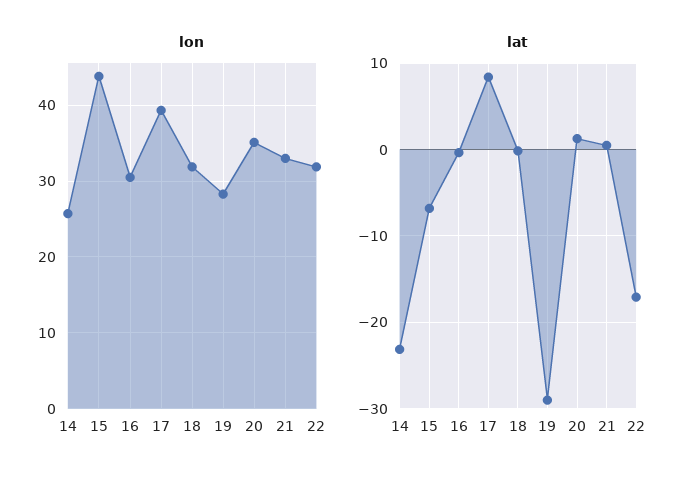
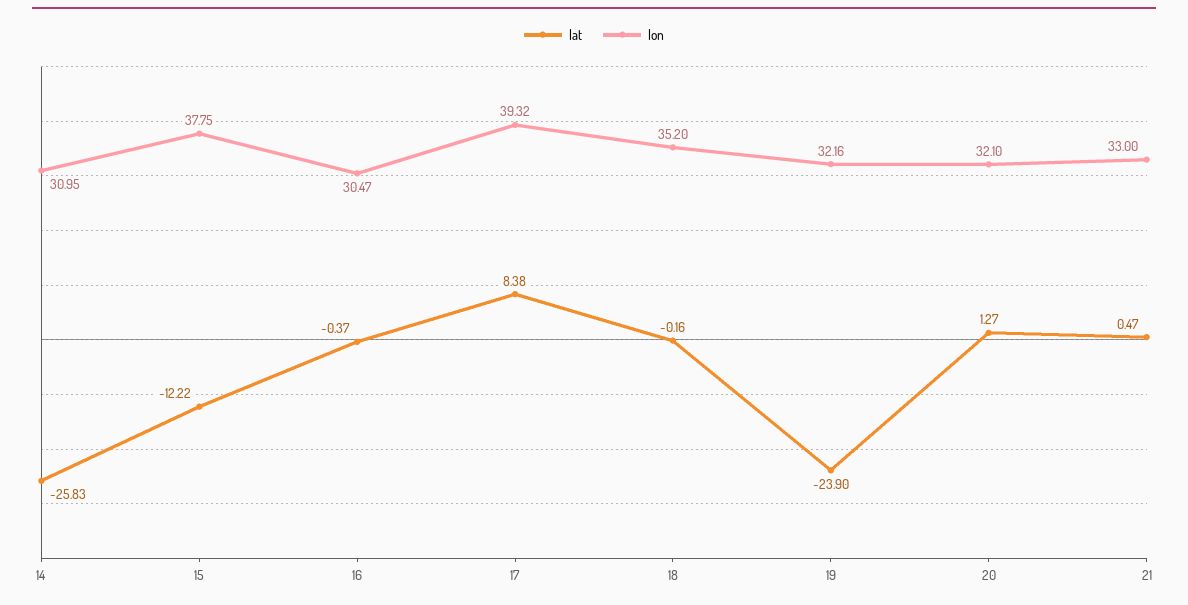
lon, 14: 26 -> 30.95
lon, 15: 44 -> 37.75
lon, 18: 32 -> 35.2
lon, 19: 28 -> 32.16
lon, 20: 35 -> 32.1
lon, 22: 32 -> none
lat, 14: -23 -> -25.83
lat, 15: -7 -> -12.22
lat, 19: -29 -> -23.9
lat, 22: -17 -> none

